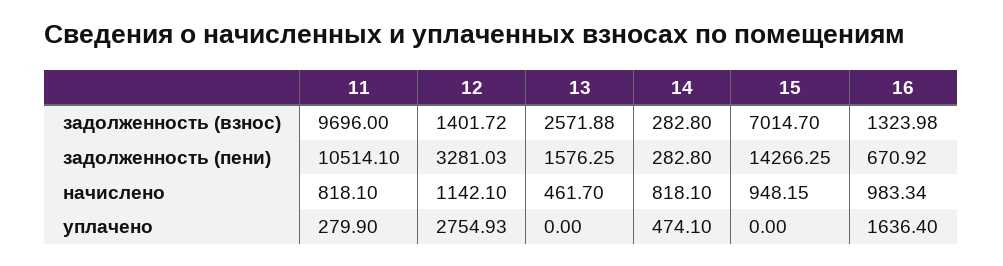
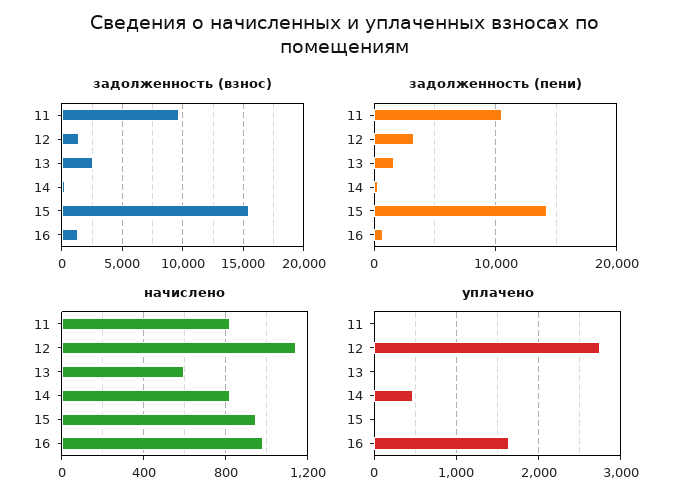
задолженность (взнос), 15: 7014.7 -> 15500
начислено, 13: 461.7 -> 600
уплачено, 11: 279.9 -> 0

